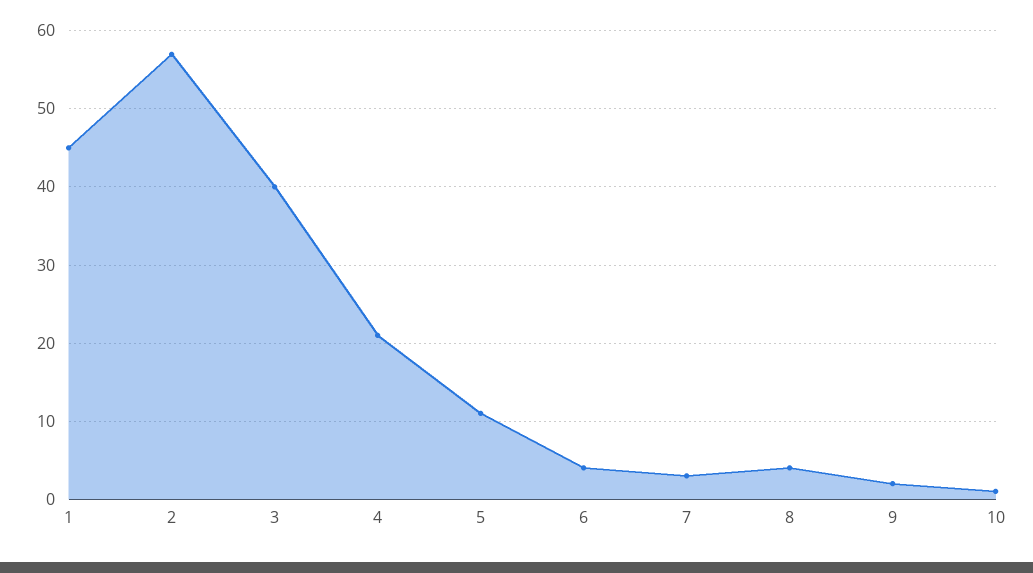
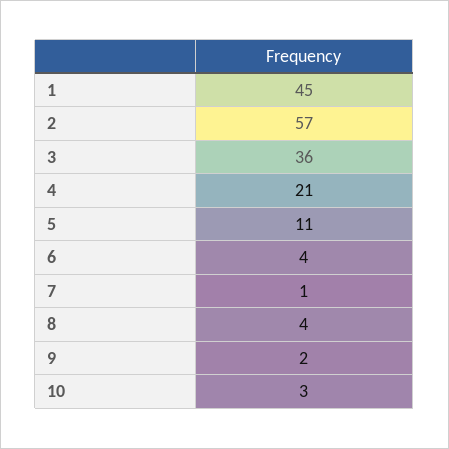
3: 40 -> 36
7: 3 -> 1
10: 1 -> 3

